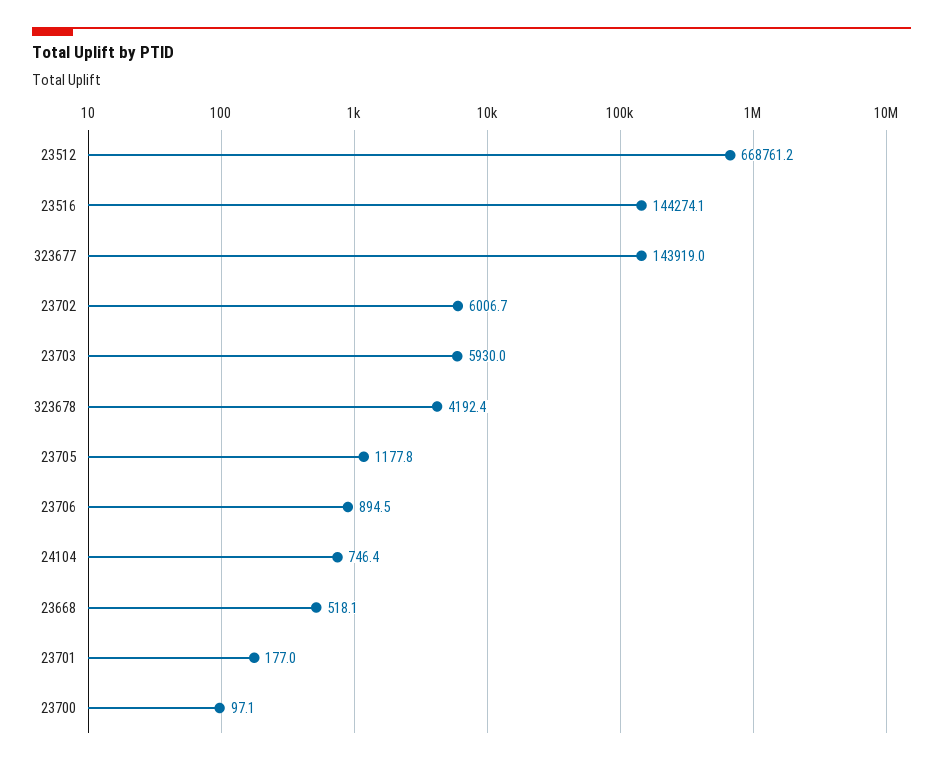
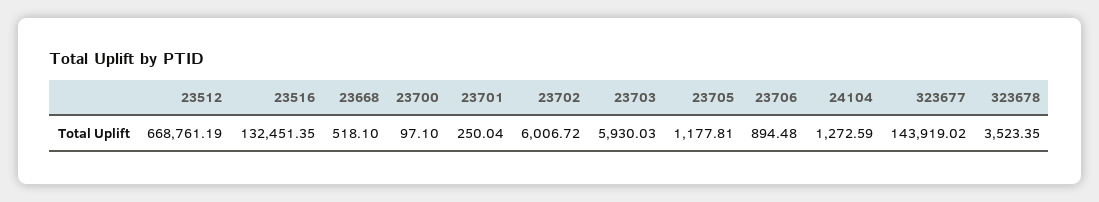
23516: 144274.1 -> 132451.35
323678: 4192.4 -> 3523.35
24104: 746.4 -> 1272.59
23701: 177 -> 250.04

